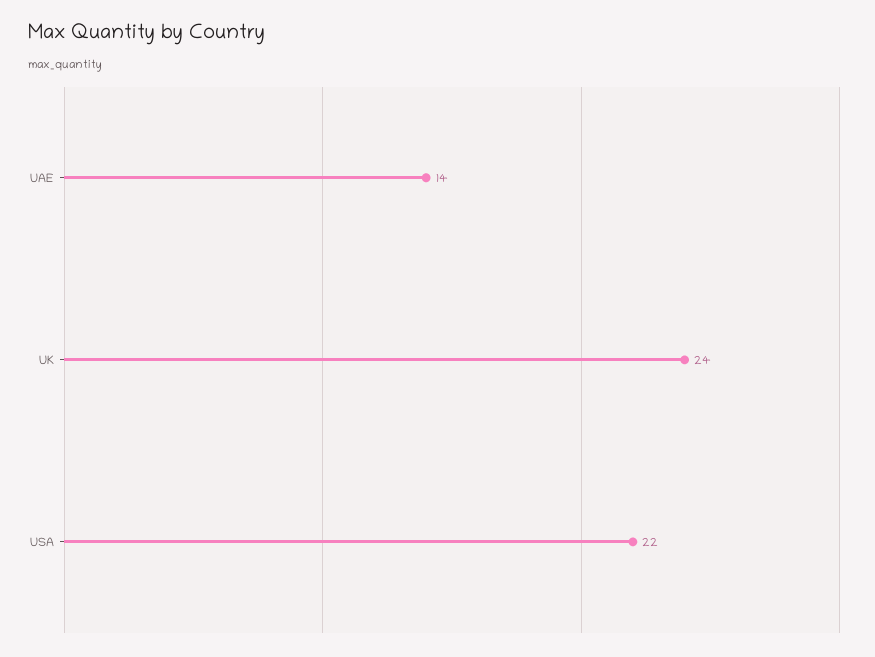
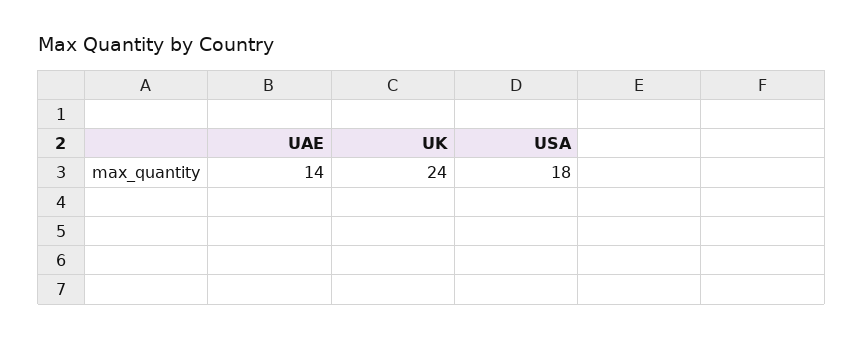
USA: 22 -> 18

